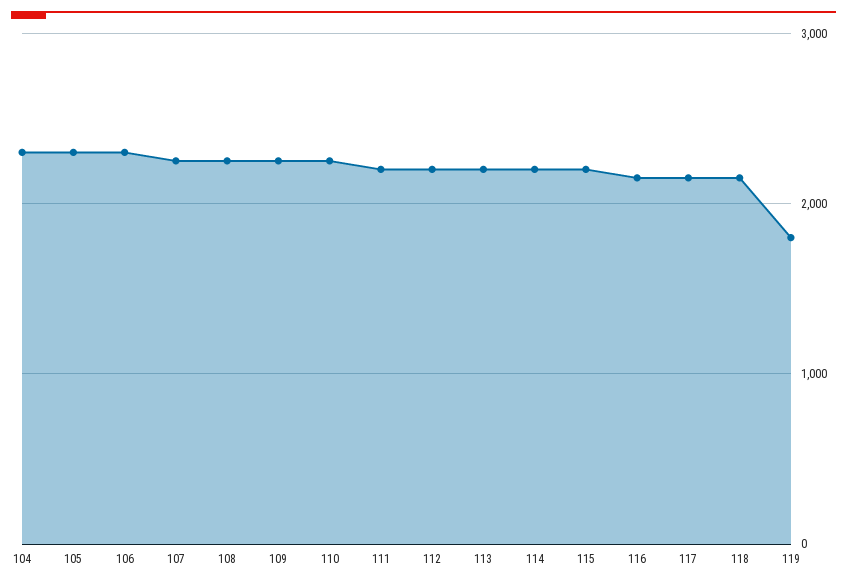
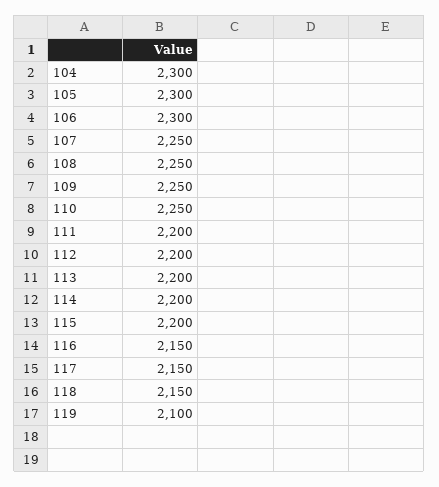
119: 1800 -> 2100

